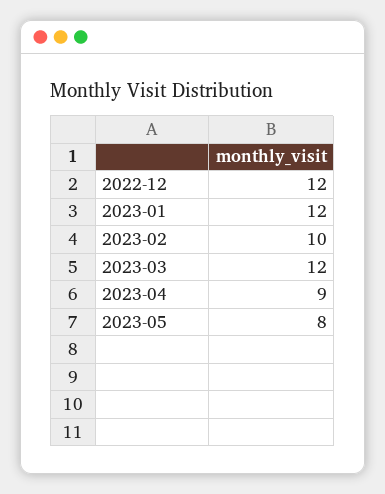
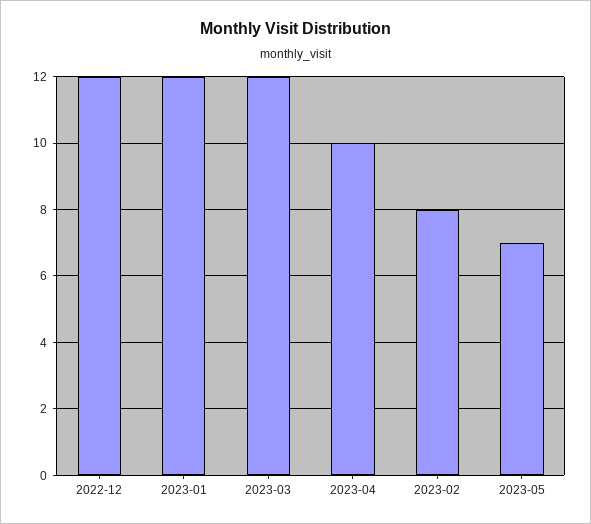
2023-02: 10 -> 8
2023-04: 9 -> 10
2023-05: 8 -> 7

